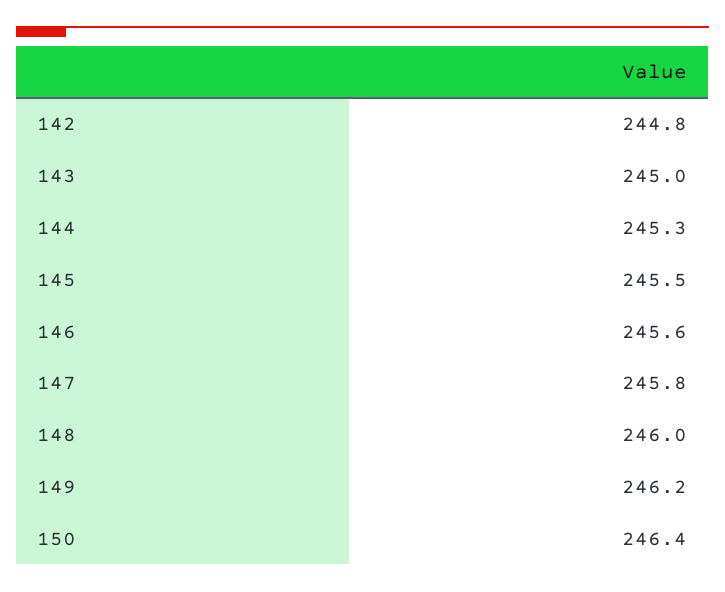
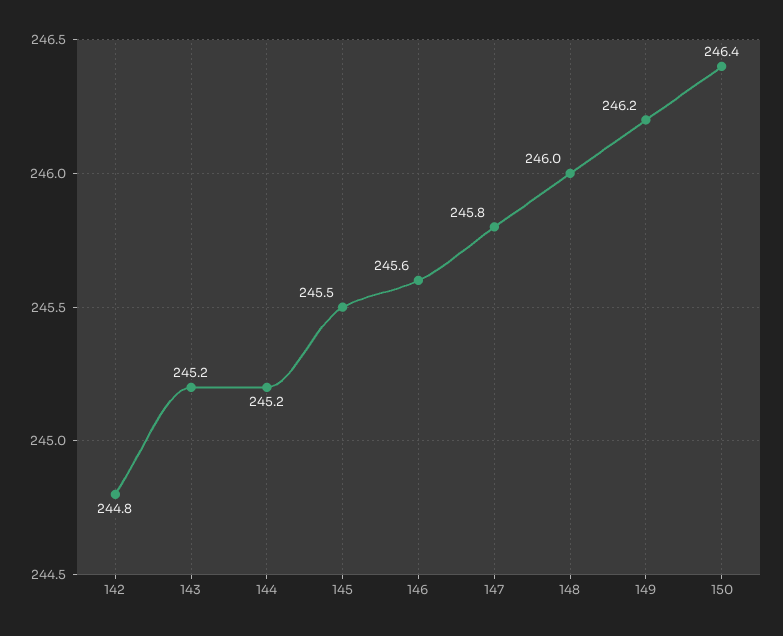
143: 245 -> 245.2
144: 245.3 -> 245.2

